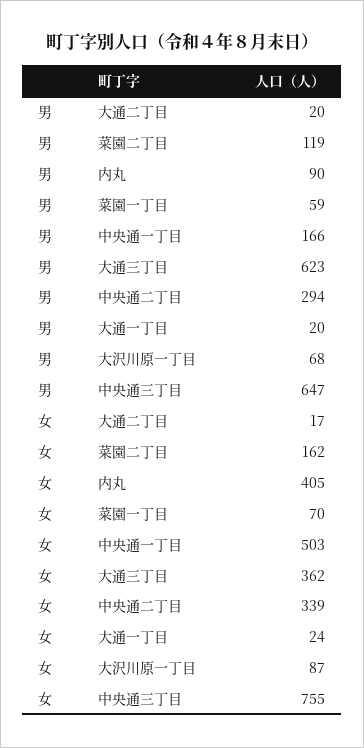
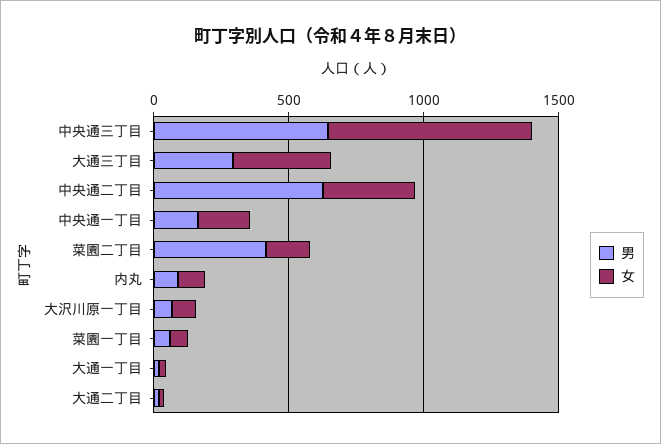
男, 菜園二丁目: 119 -> 400
男, 大通三丁目: 623 -> 300
男, 中央通二丁目: 294 -> 600
女, 内丸: 405 -> 100
女, 中央通一丁目: 503 -> 200

